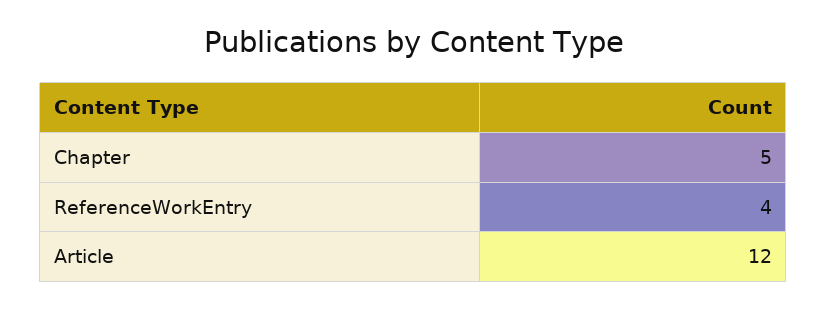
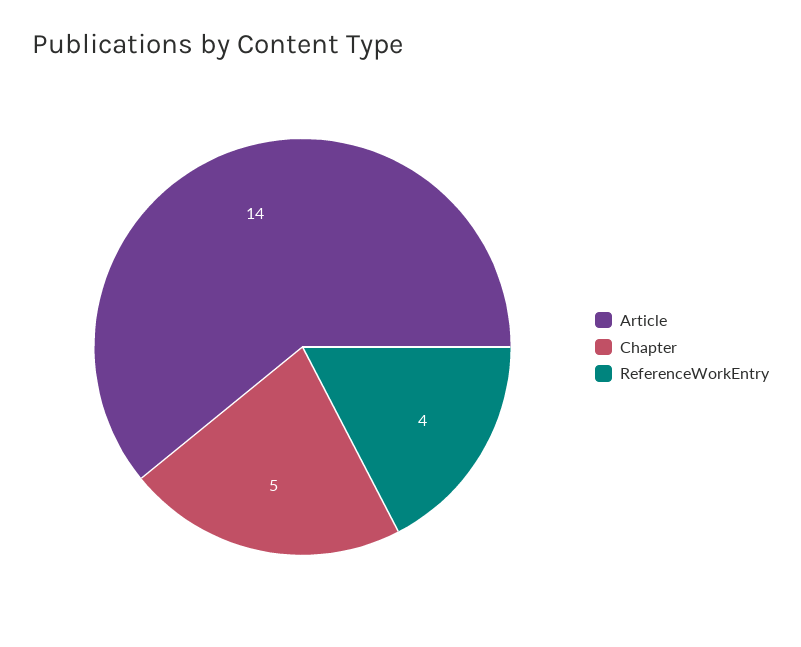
Article: 12 -> 14

